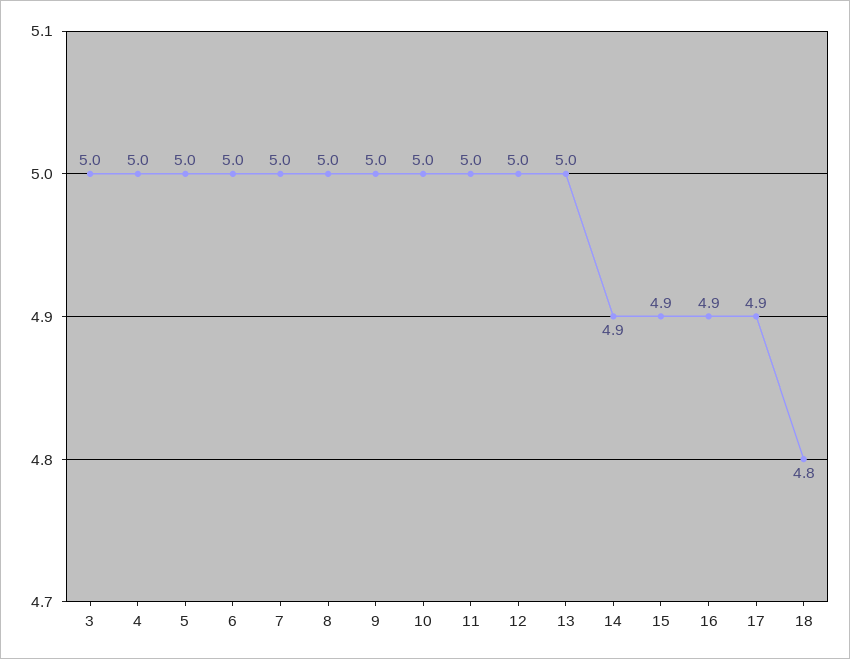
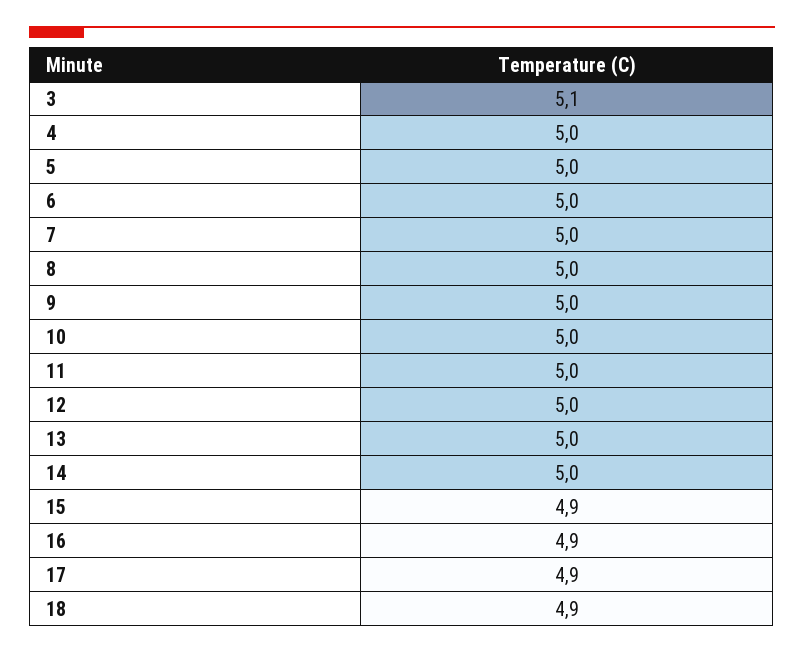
3: 5 -> 5.1
14: 4.9 -> 5
18: 4.8 -> 4.9

